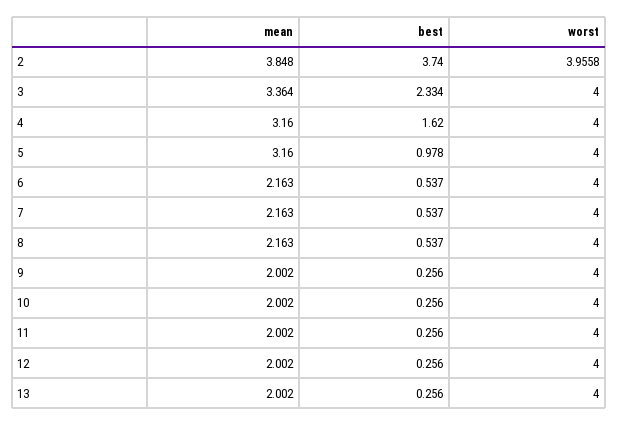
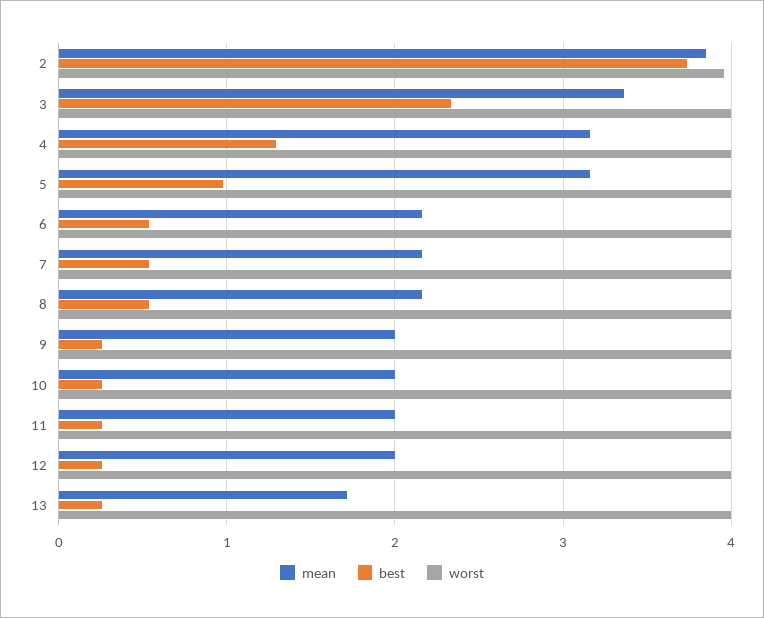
best, 4: 1.62 -> 1.3
mean, 13: 2.002 -> 1.7

